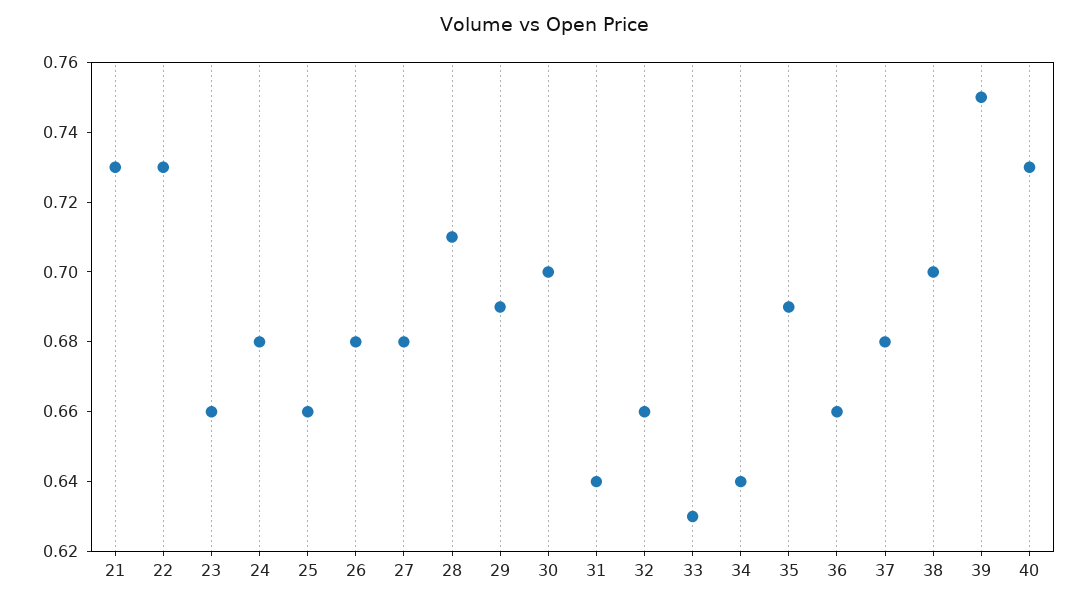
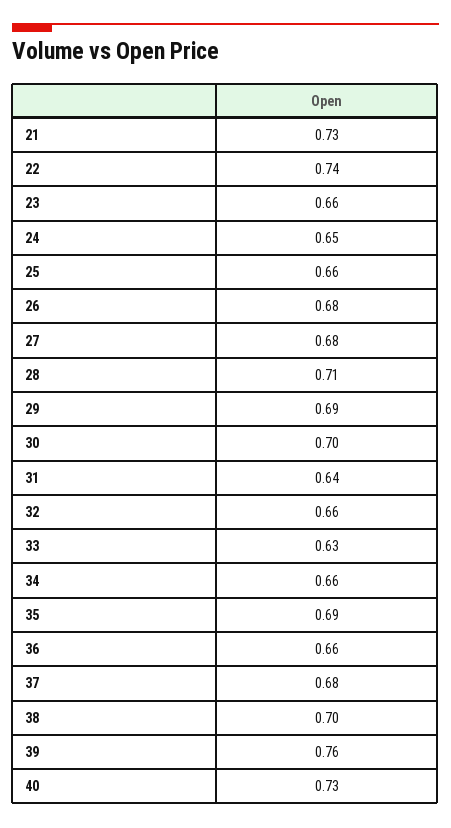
22: 0.73 -> 0.74
24: 0.68 -> 0.65
34: 0.64 -> 0.66
39: 0.75 -> 0.76

